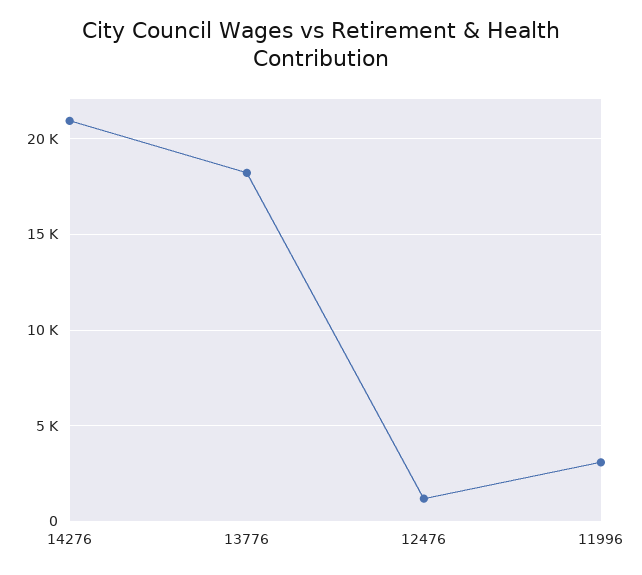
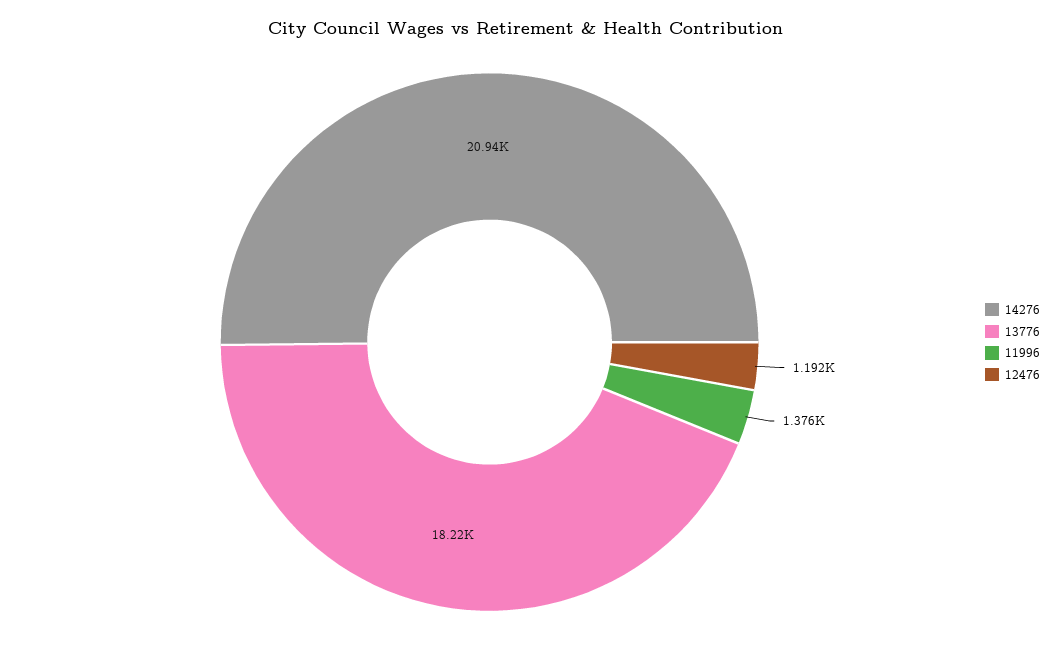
11996: 3000 -> 1376

